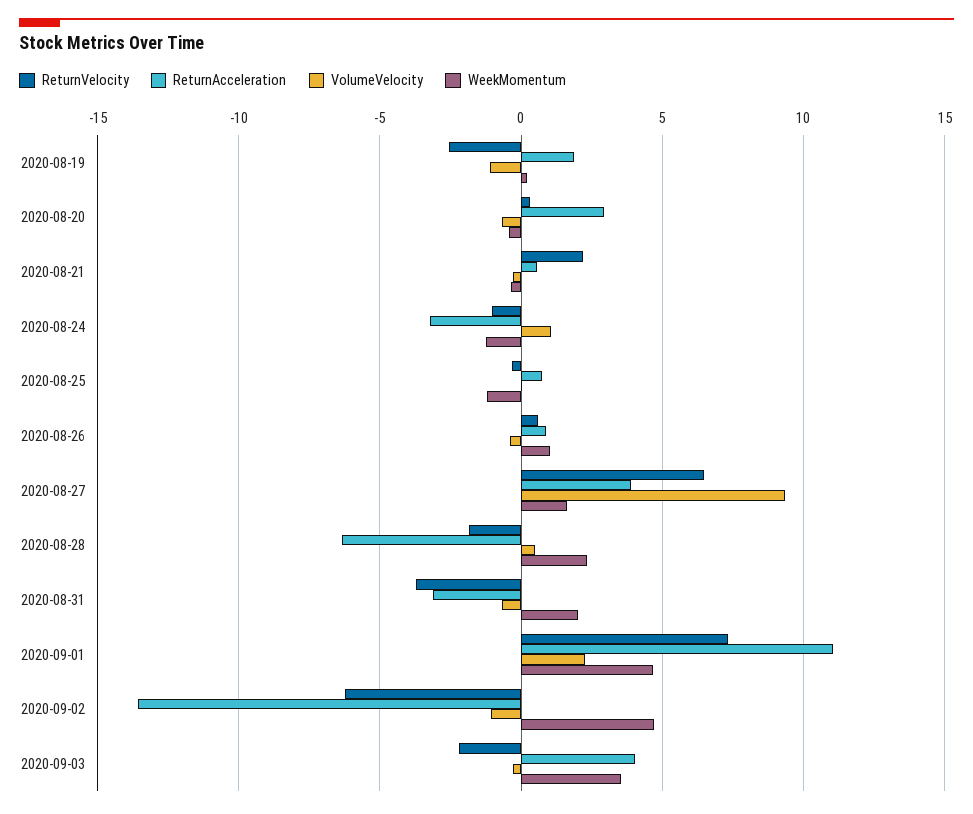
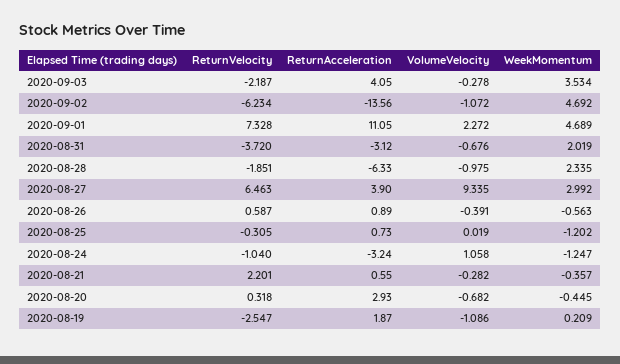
WeekMomentum, 2020-08-26: 1 -> -0.563
WeekMomentum, 2020-08-27: 1.5 -> 2.992
VolumeVelocity, 2020-08-28: 0.5 -> -0.975

